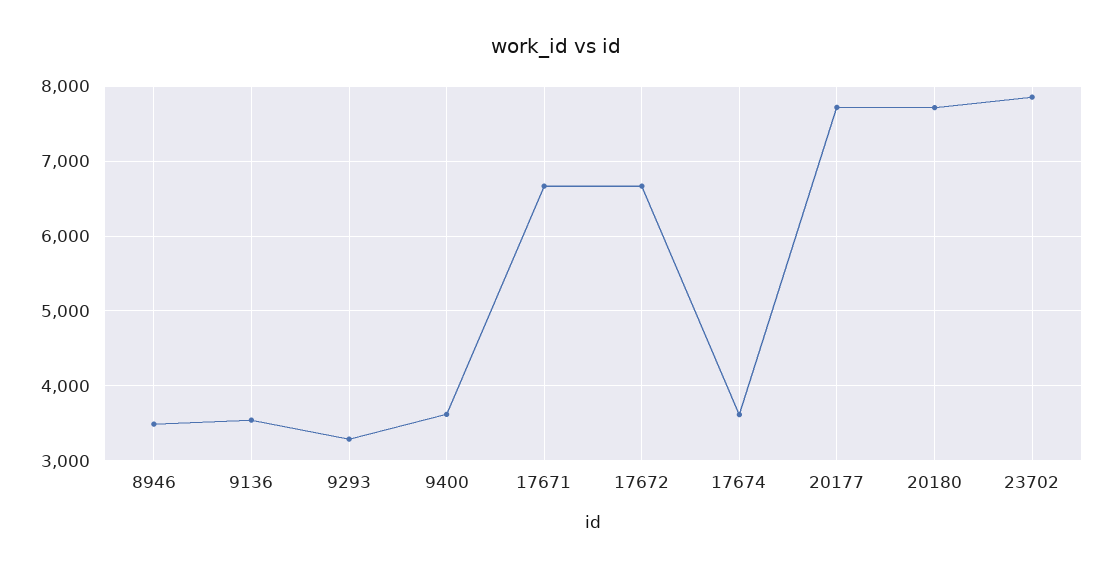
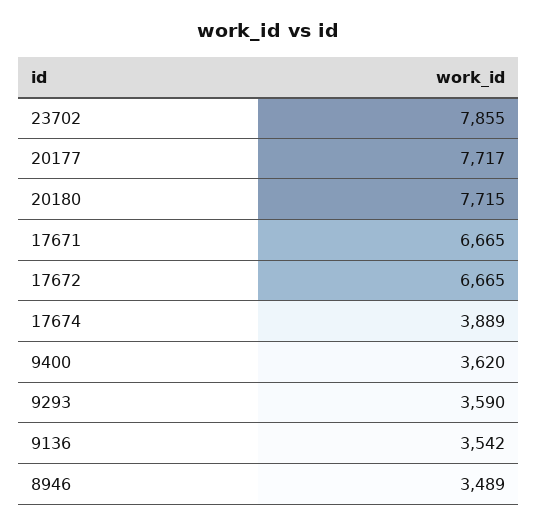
9293: 3300 -> 3590
17674: 3600 -> 3889

